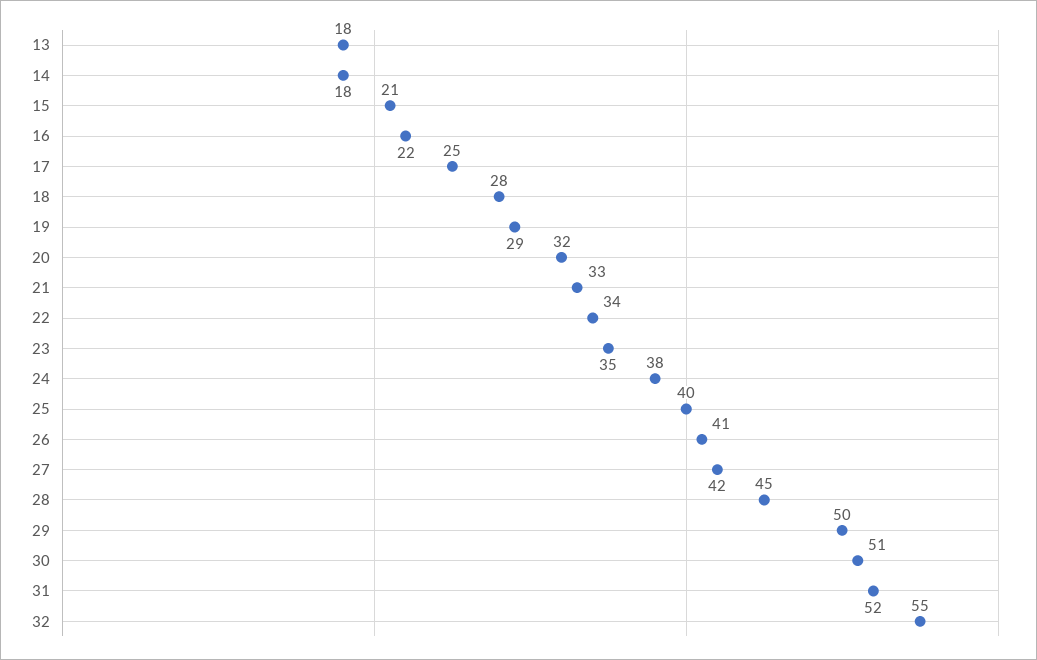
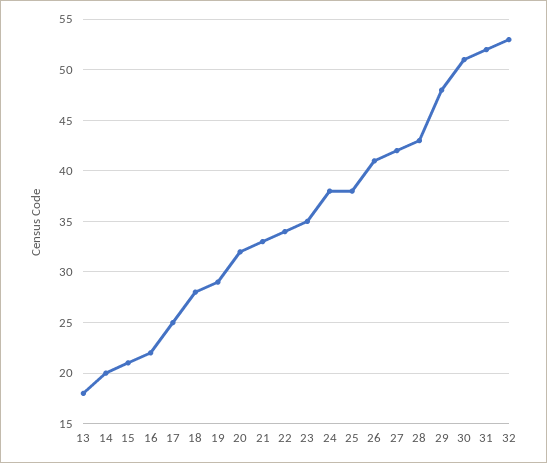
14: 18 -> 20
25: 40 -> 38
28: 45 -> 43
29: 50 -> 48
32: 55 -> 53

